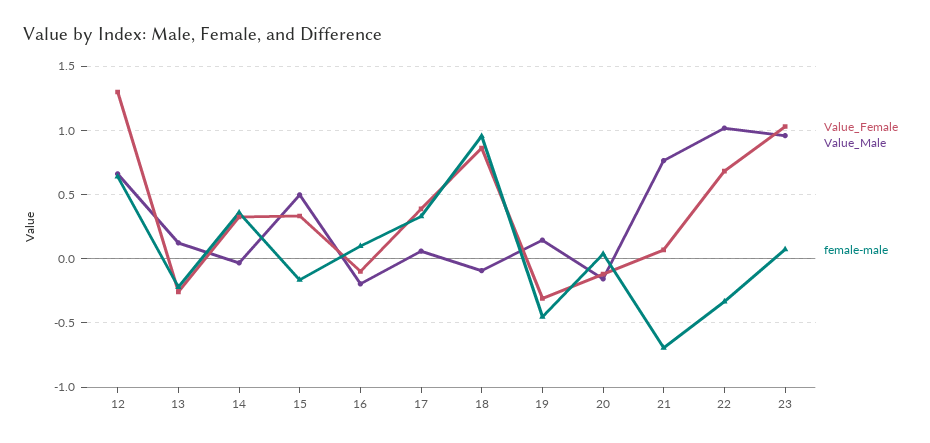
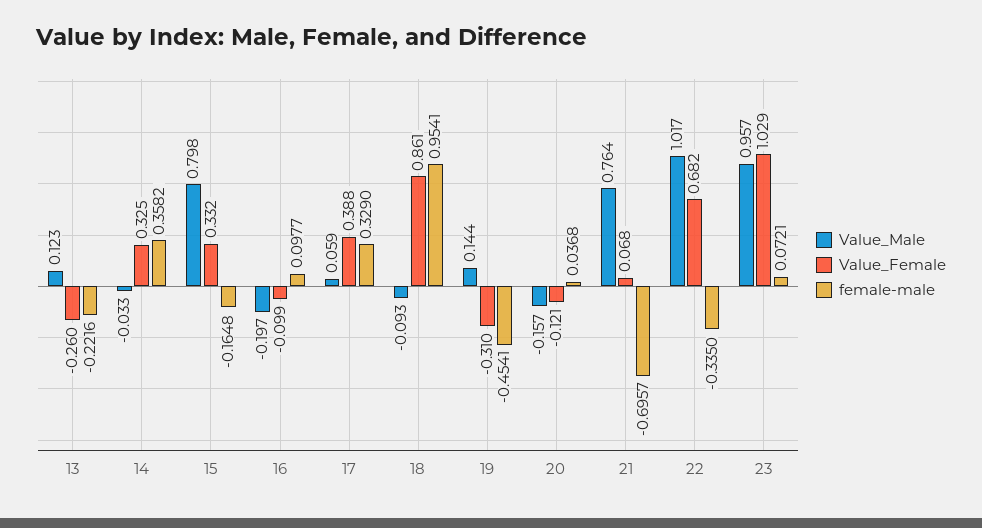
Value_Female, 12: 1.3 -> none
Value_Male, 12: 0.65 -> none
female-male, 12: 0.65 -> none
Value_Male, 15: 0.5 -> 0.798

